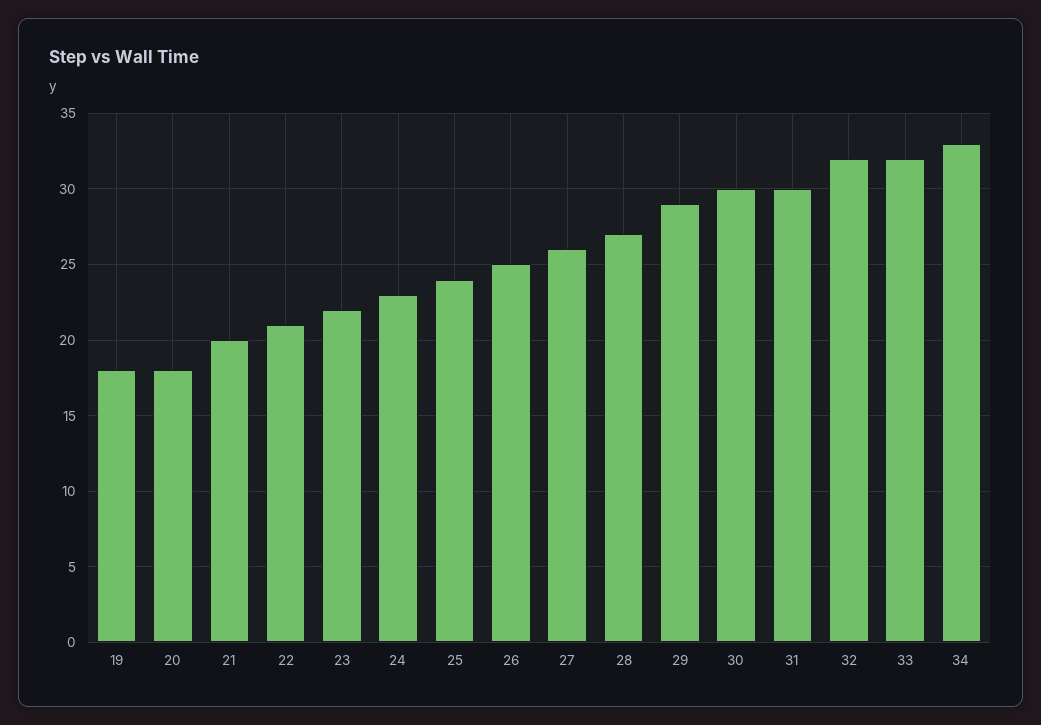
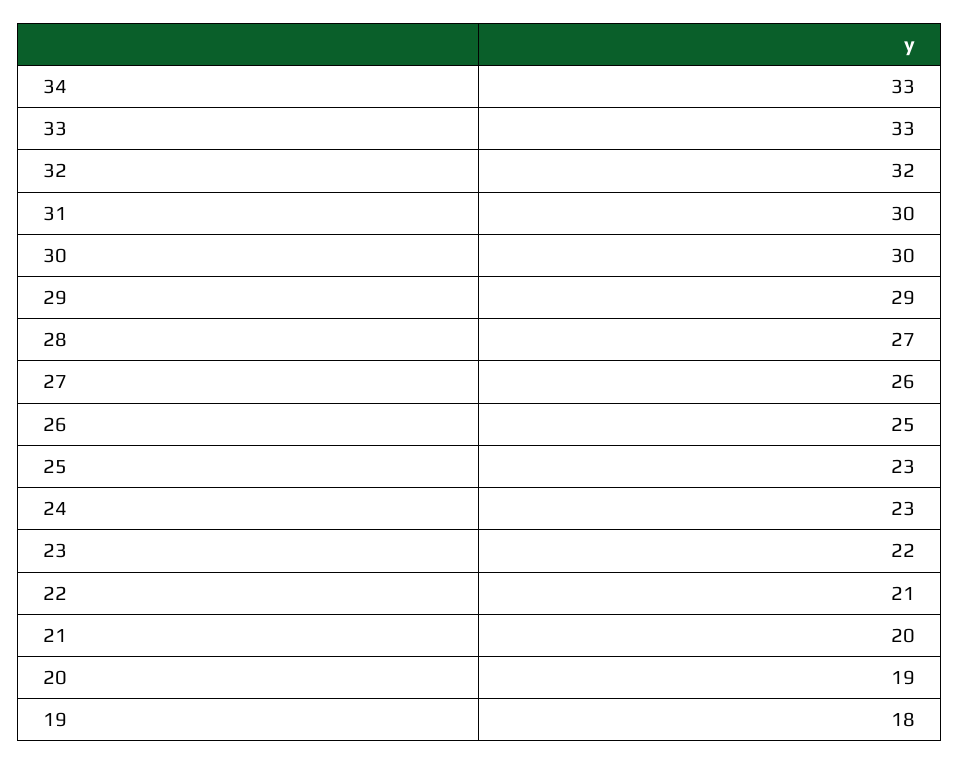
20: 18 -> 19
25: 24 -> 23
33: 32 -> 33

